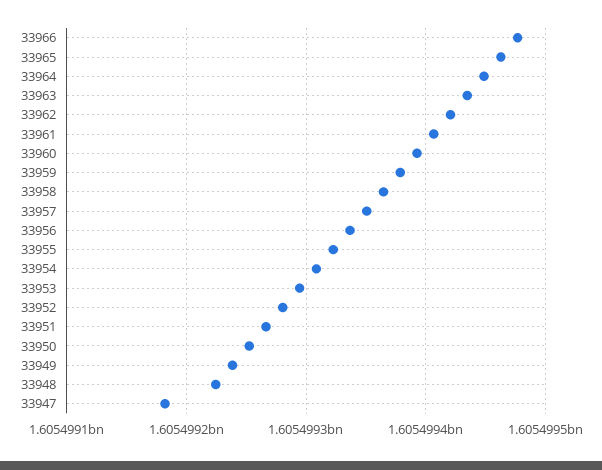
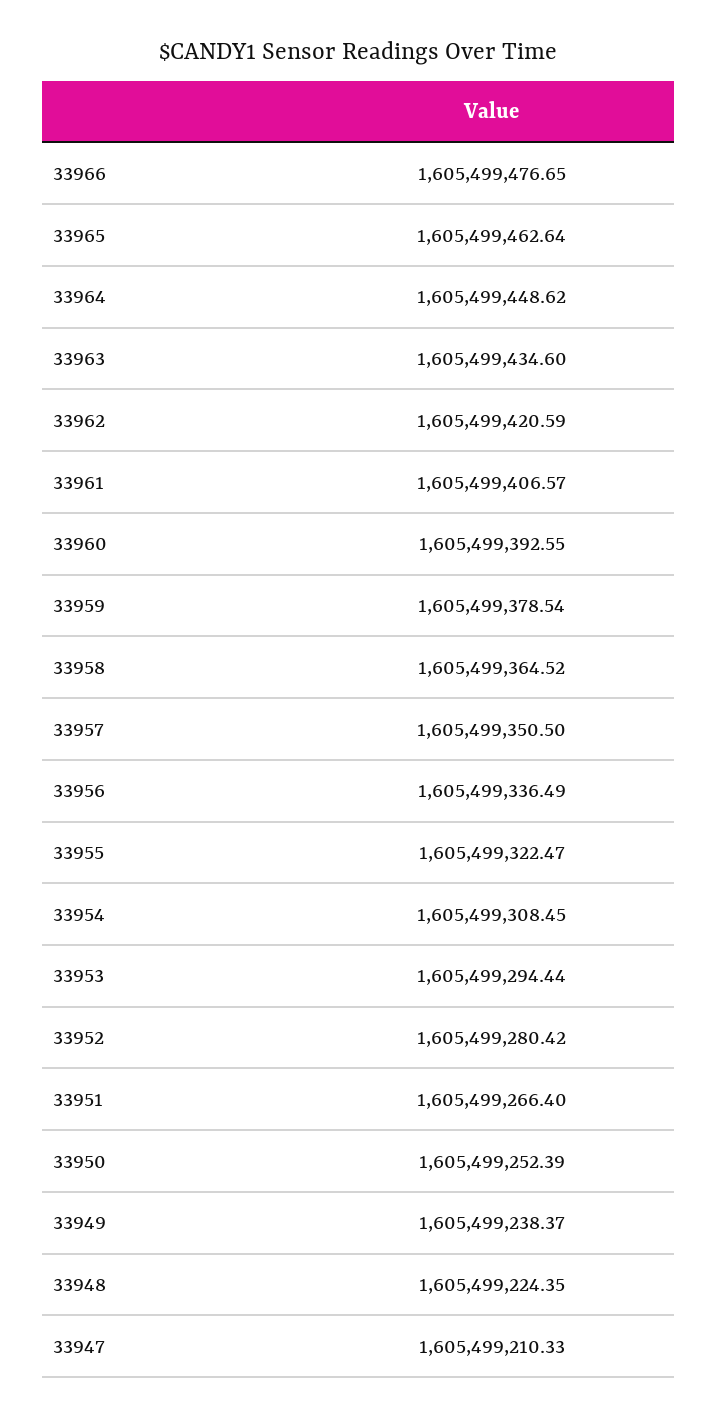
33947: 1605499180 -> 1605499210.33

